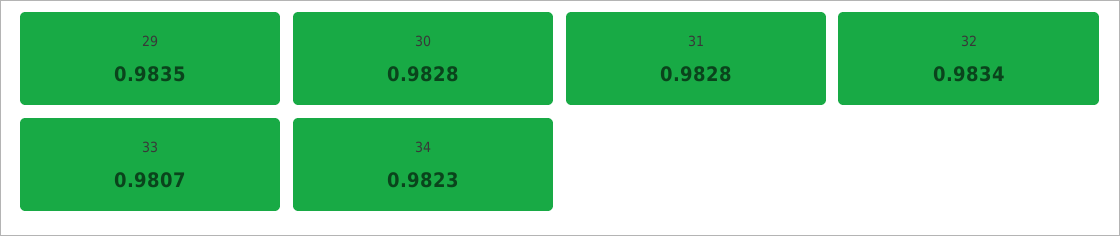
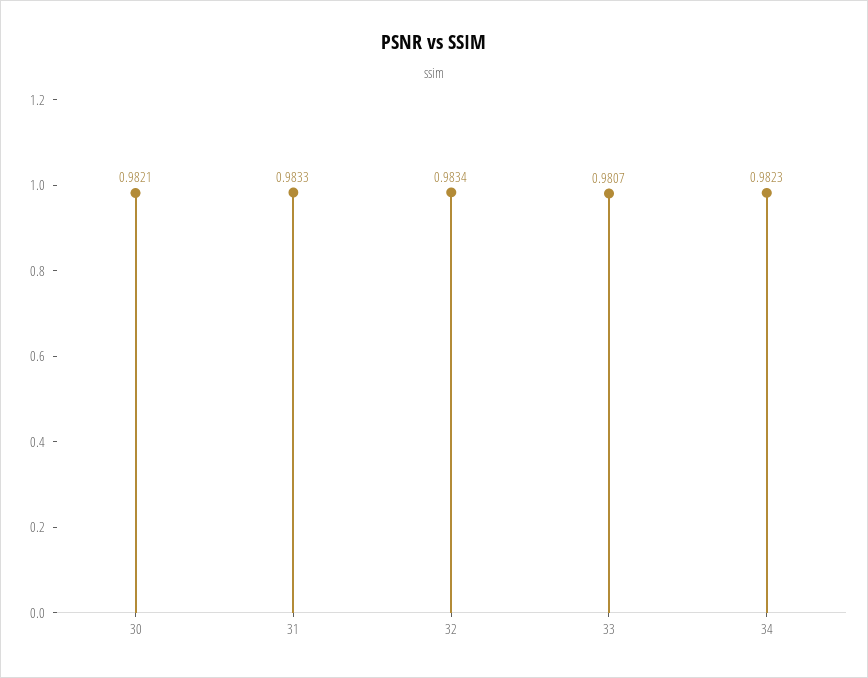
29: 0.9835 -> none
30: 0.9828 -> 0.9821
31: 0.9828 -> 0.9833

